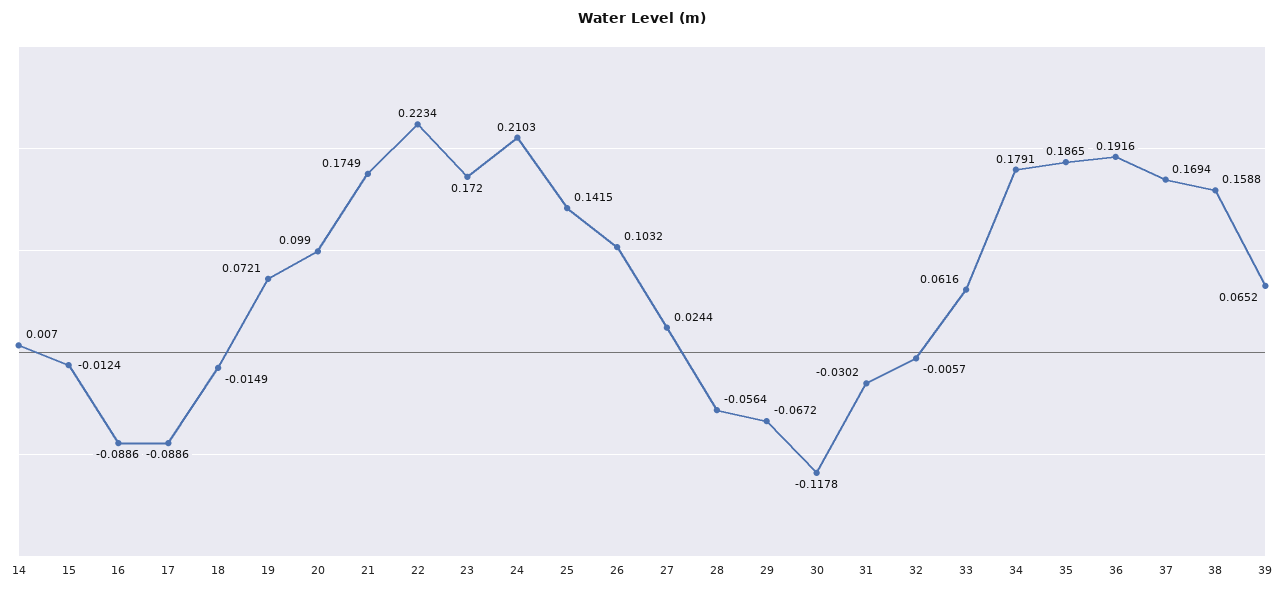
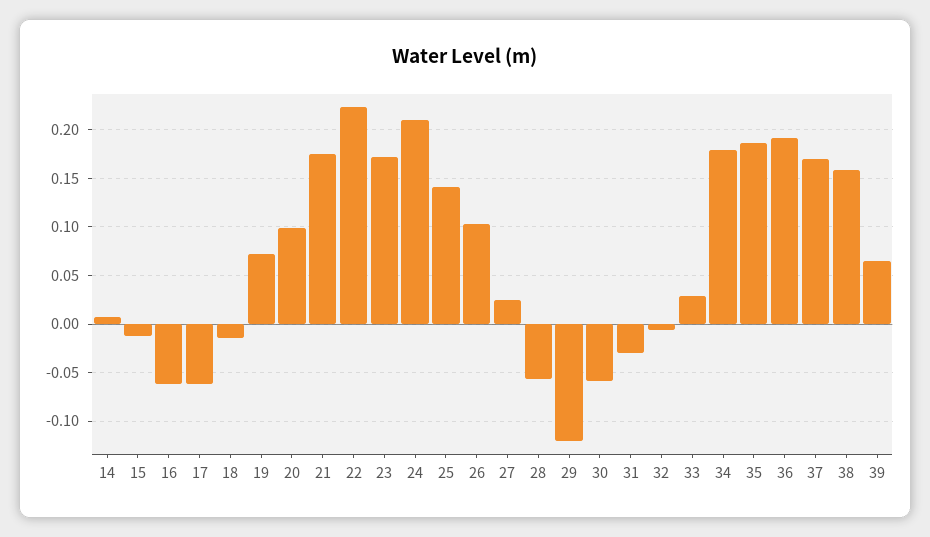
16: -0.0886 -> -0.06
17: -0.0886 -> -0.06
29: -0.0672 -> -0.12
30: -0.1178 -> -0.06
33: 0.0616 -> 0.03

